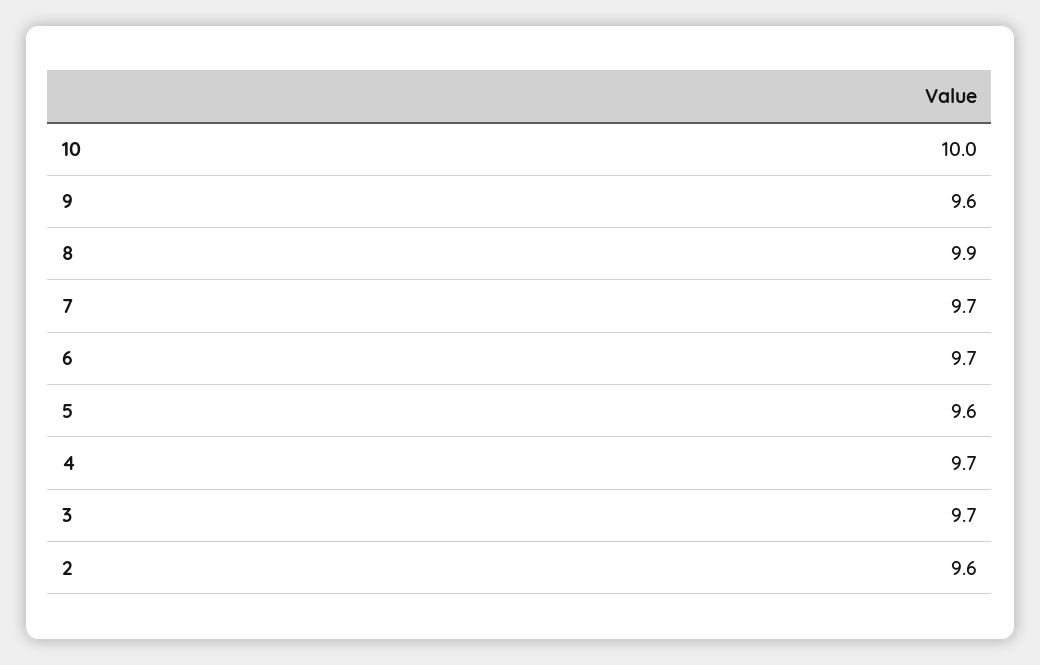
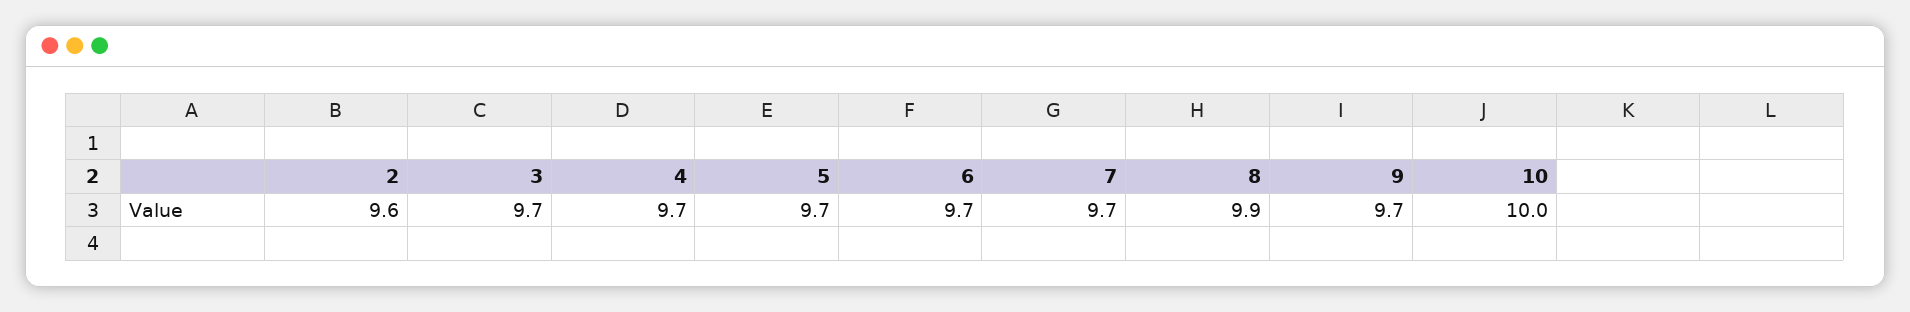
9: 9.6 -> 9.7
5: 9.6 -> 9.7

